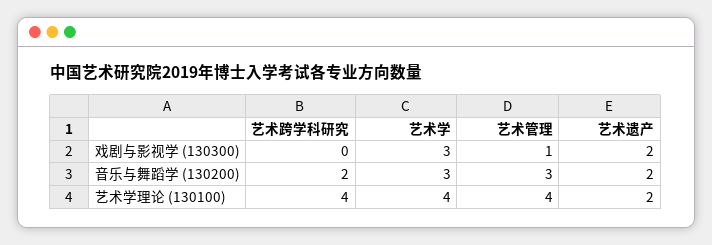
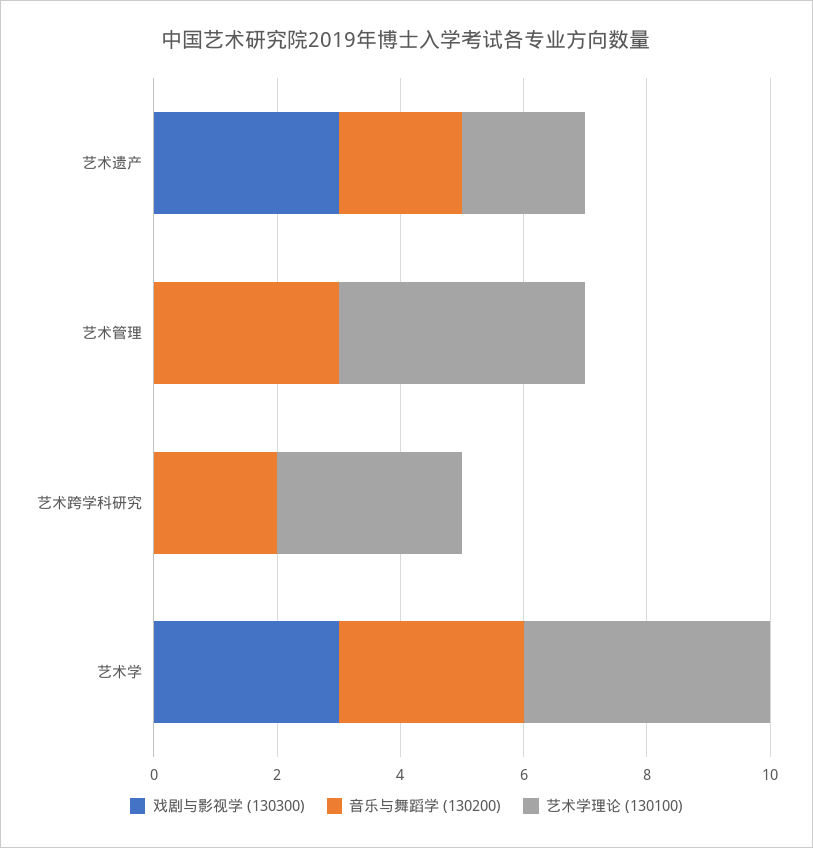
戏剧与影视学 (130300), 艺术管理: 1 -> 0
戏剧与影视学 (130300), 艺术遗产: 2 -> 3
艺术学理论 (130100), 艺术跨学科研究: 4 -> 3

